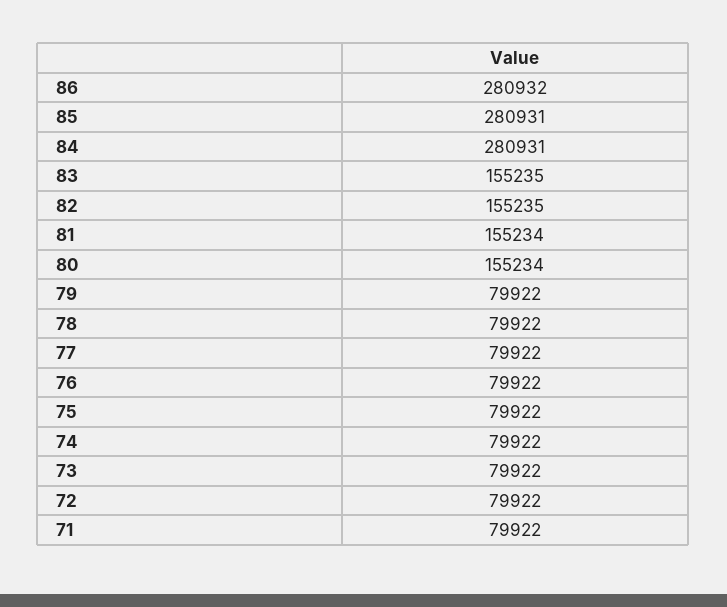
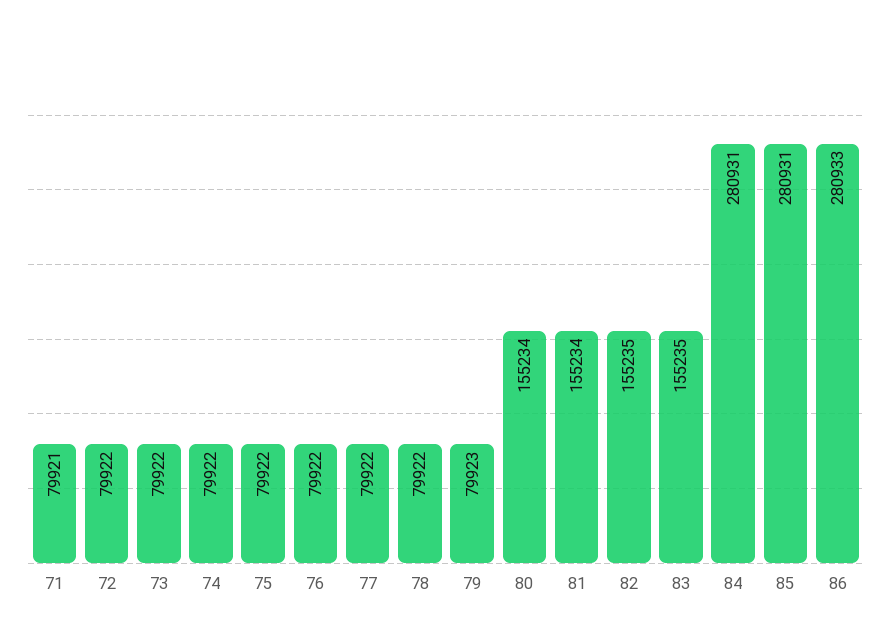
86: 280932 -> 280933
79: 79922 -> 79923
71: 79922 -> 79921

